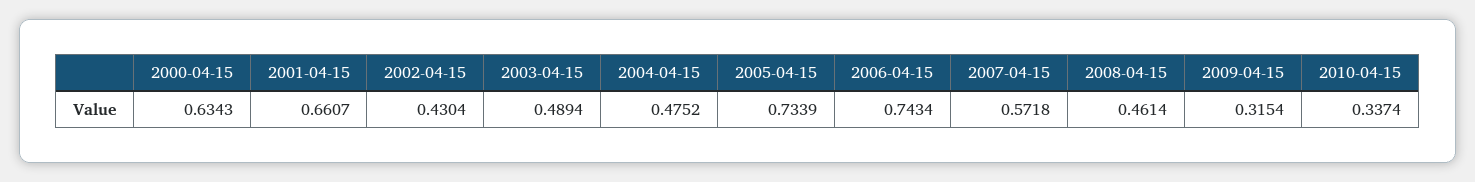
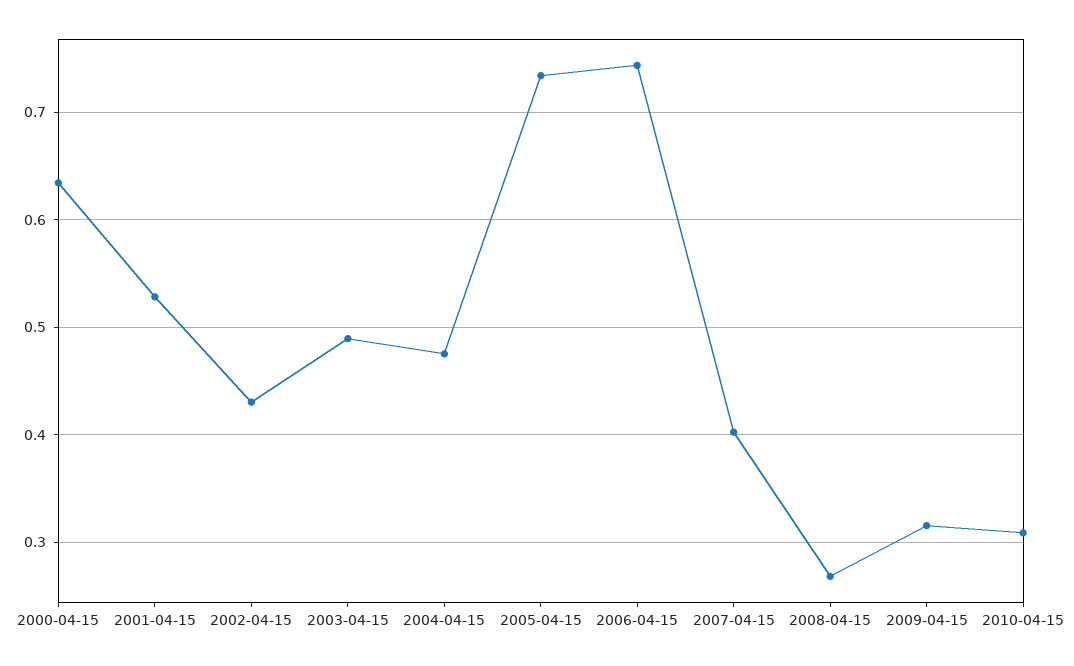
2001-04-15: 0.6607 -> 0.53
2007-04-15: 0.5718 -> 0.4
2008-04-15: 0.4614 -> 0.27
2010-04-15: 0.3374 -> 0.31

